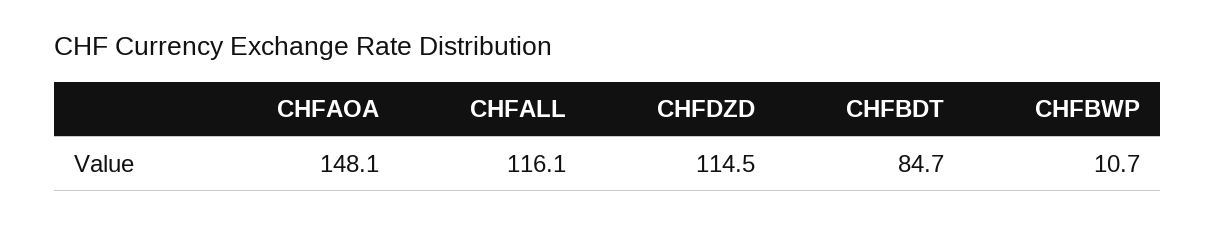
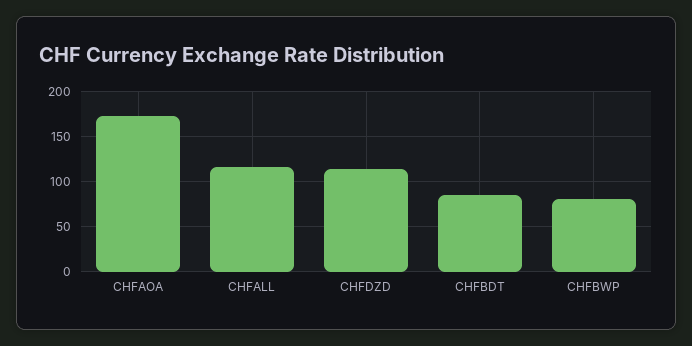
CHFAOA: 148.1 -> 170
CHFBWP: 10.7 -> 80

